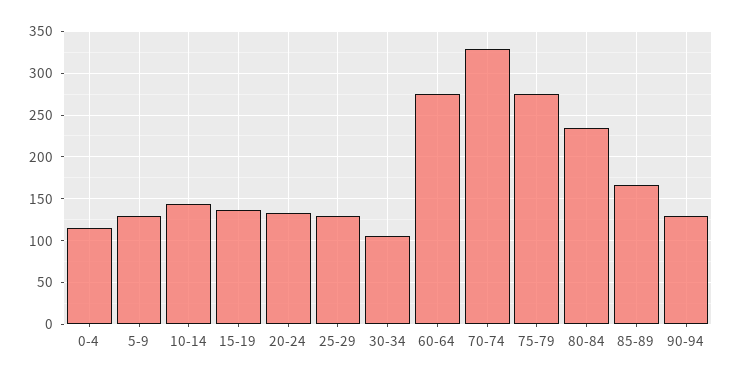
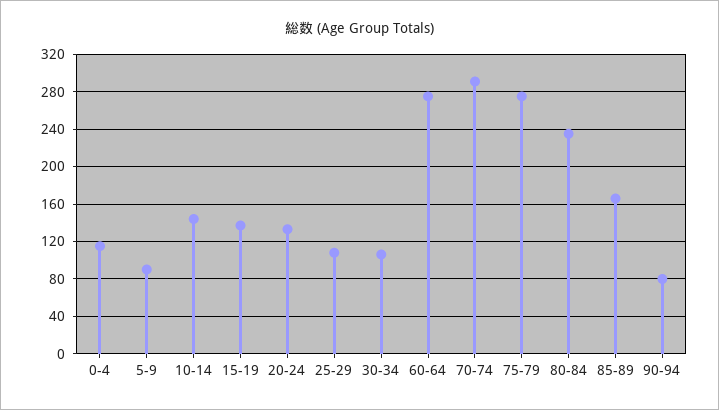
5-9: 130 -> 90
25-29: 130 -> 110
70-74: 330 -> 290
90-94: 130 -> 80

